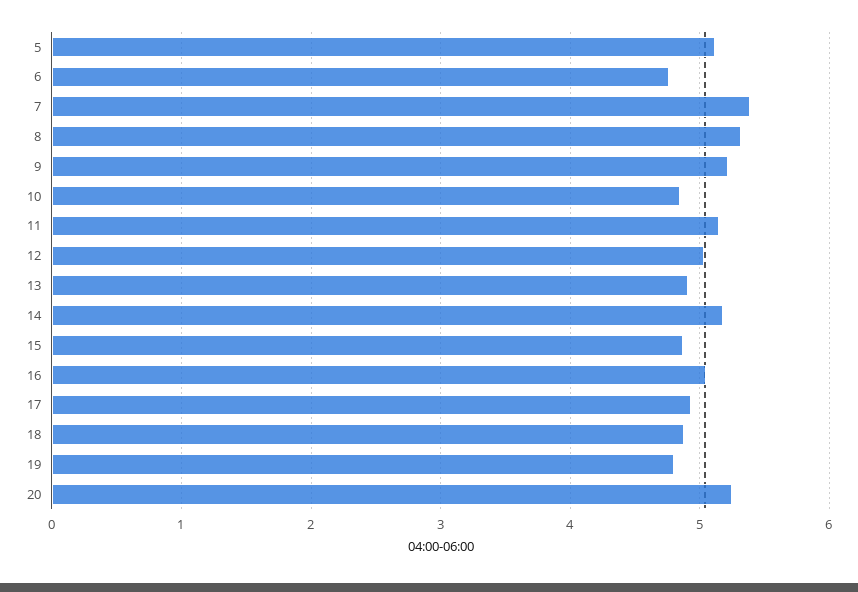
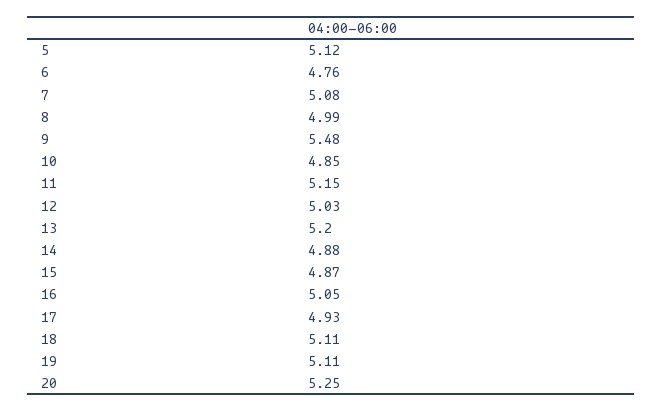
7: 5.4 -> 5.08
8: 5.3 -> 4.99
9: 5.2 -> 5.48
13: 4.9 -> 5.2
14: 5.2 -> 4.88
18: 4.9 -> 5.11
19: 4.8 -> 5.11

